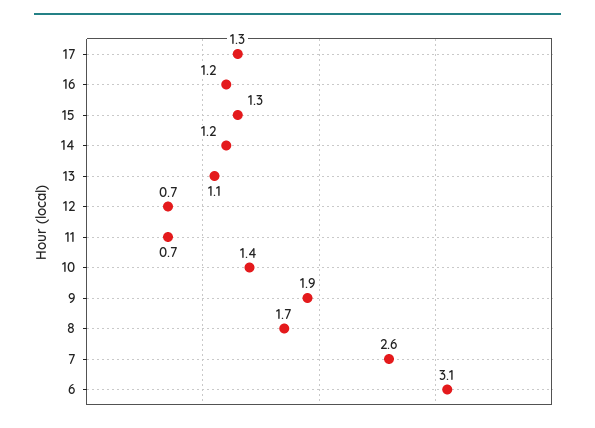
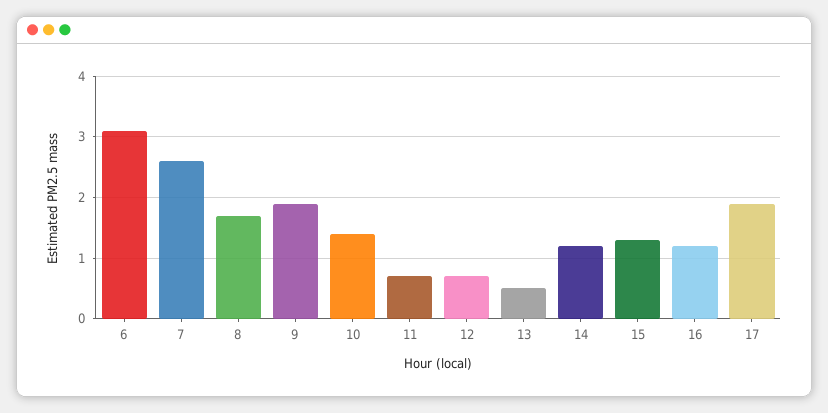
17: 1.3 -> 1.9
13: 1.1 -> 0.5

